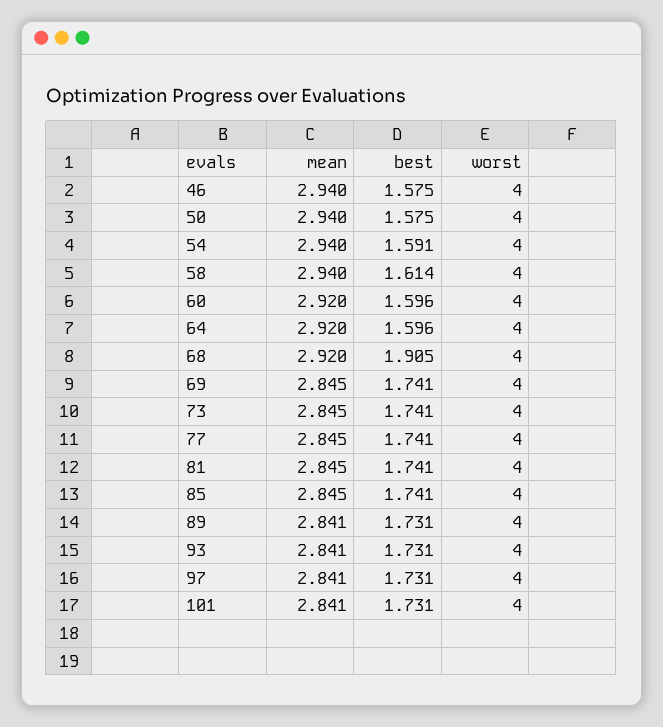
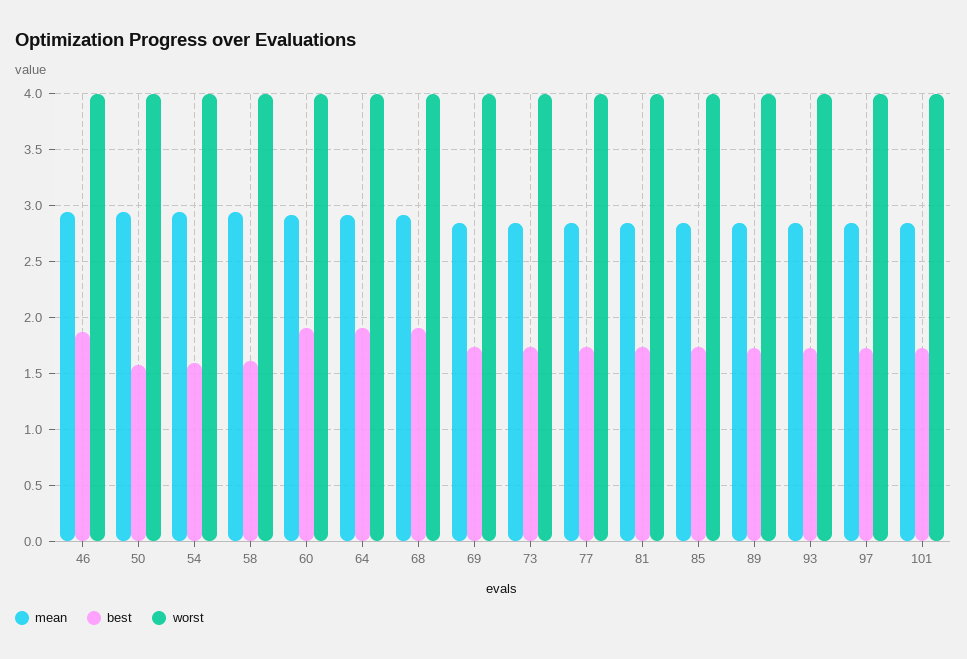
best, 46: 1.575 -> 1.9
best, 60: 1.596 -> 1.9
best, 64: 1.596 -> 1.9

